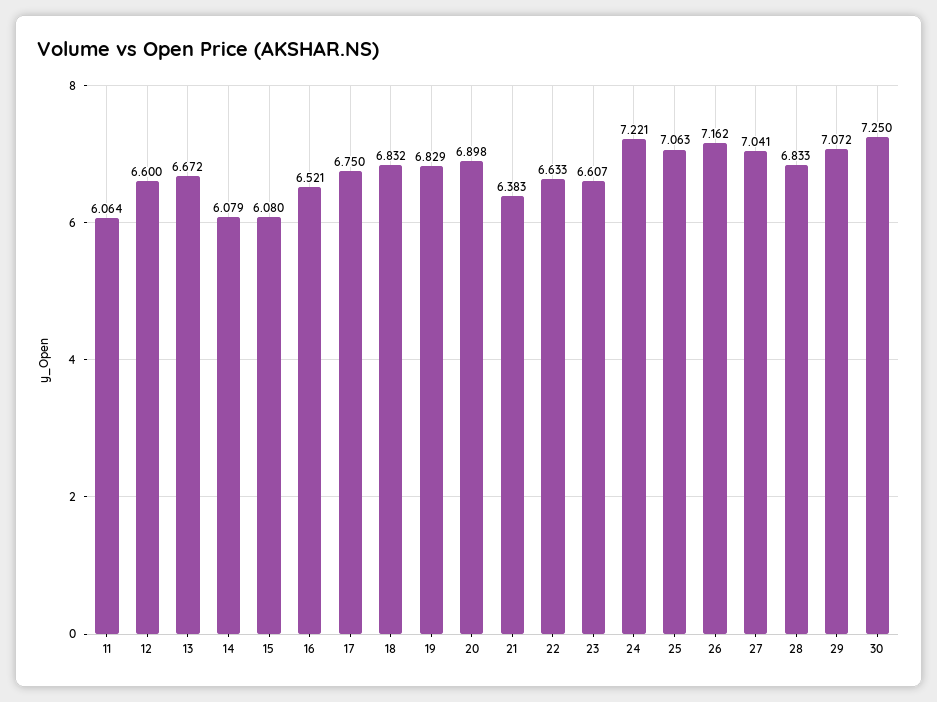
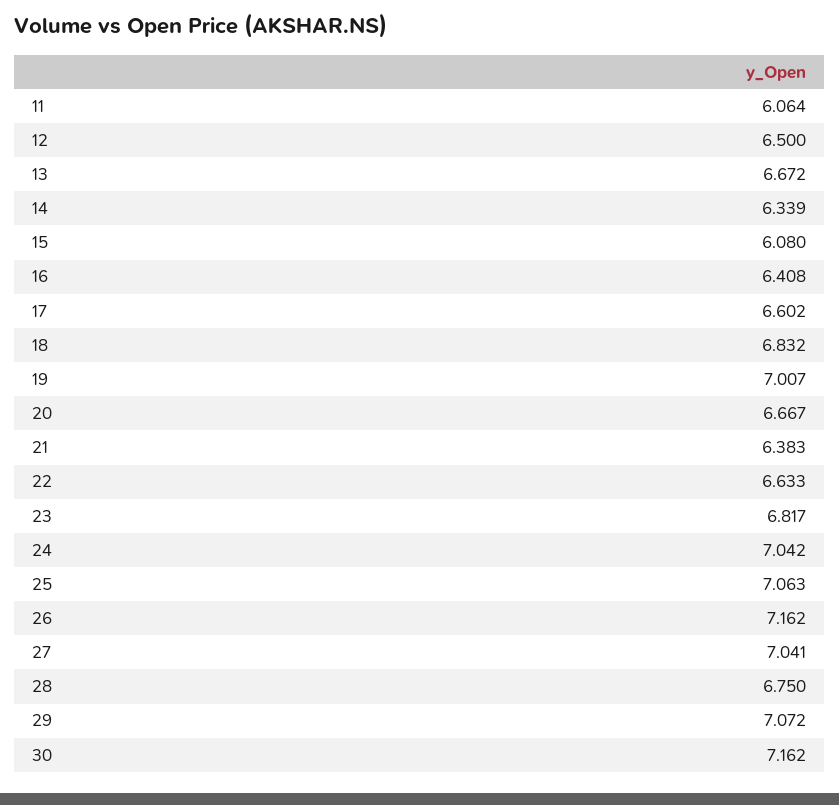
12: 6.6 -> 6.5
14: 6.079 -> 6.339
16: 6.521 -> 6.408
17: 6.75 -> 6.602
19: 6.829 -> 7.007
20: 6.898 -> 6.667
23: 6.607 -> 6.817
24: 7.221 -> 7.042
28: 6.833 -> 6.75
30: 7.25 -> 7.162

